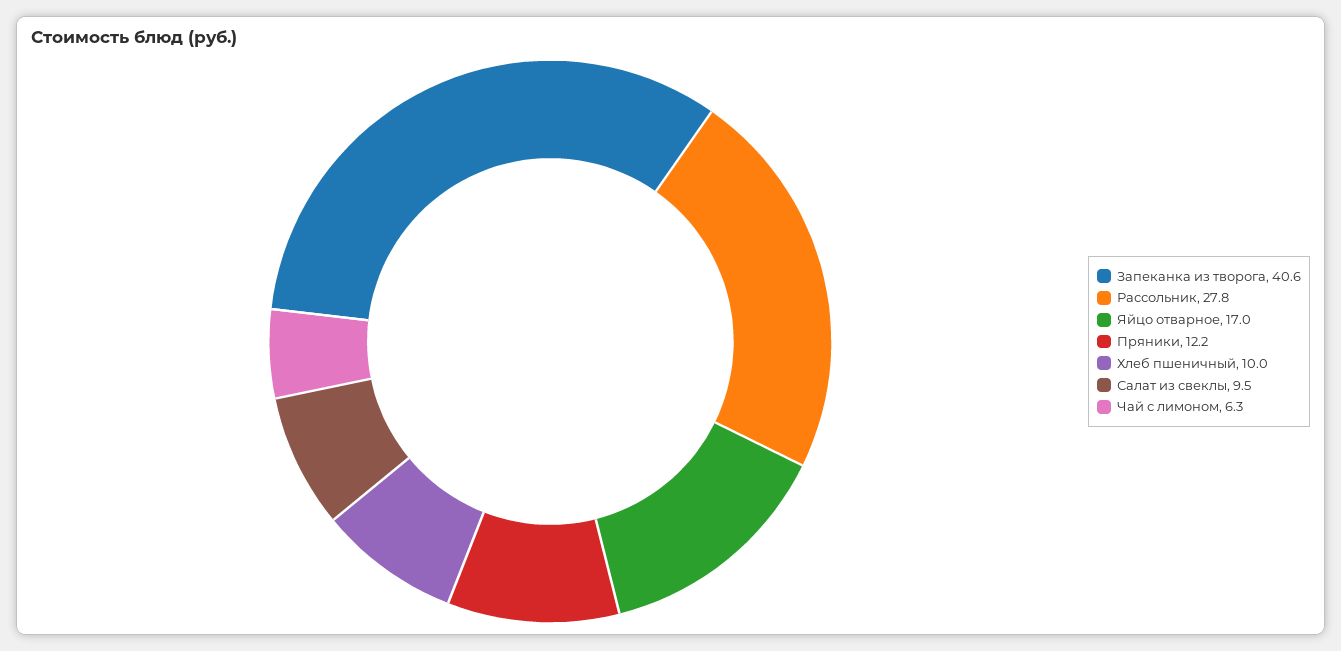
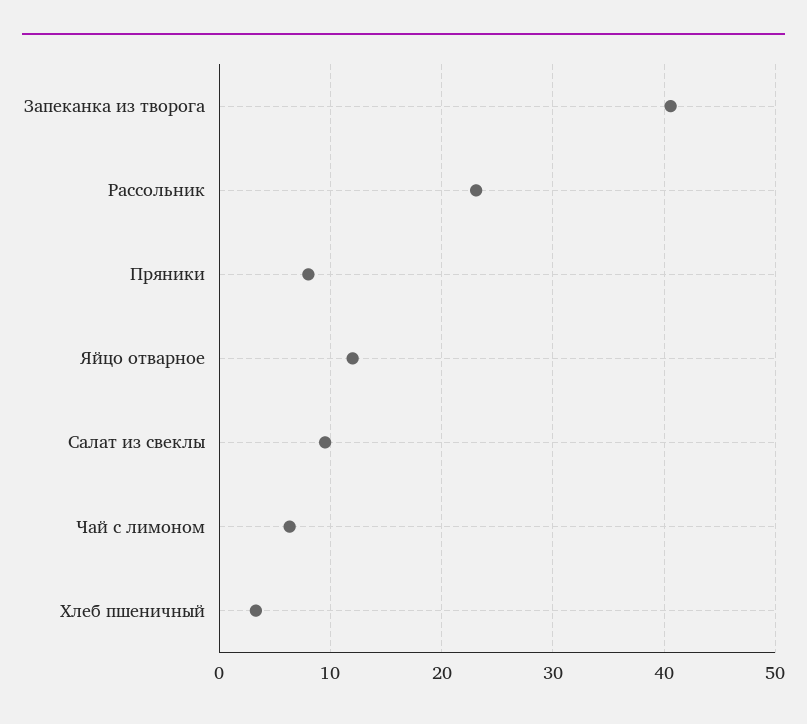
Рассольник: 27.8 -> 23
Яйцо отварное: 17 -> 12
Пряники: 12.2 -> 8
Хлеб пшеничный: 10 -> 3

